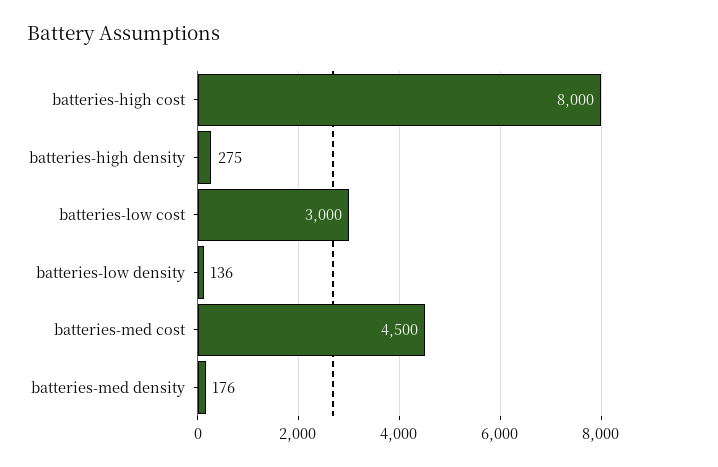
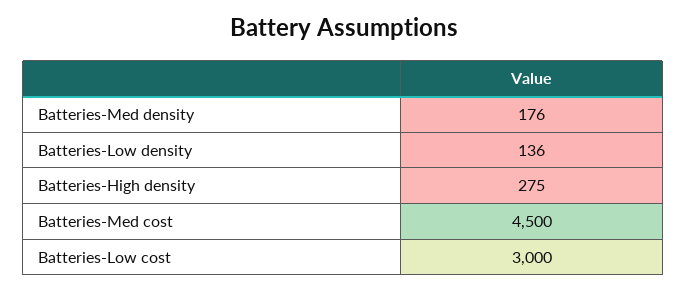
batteries-high cost: 8000 -> none

